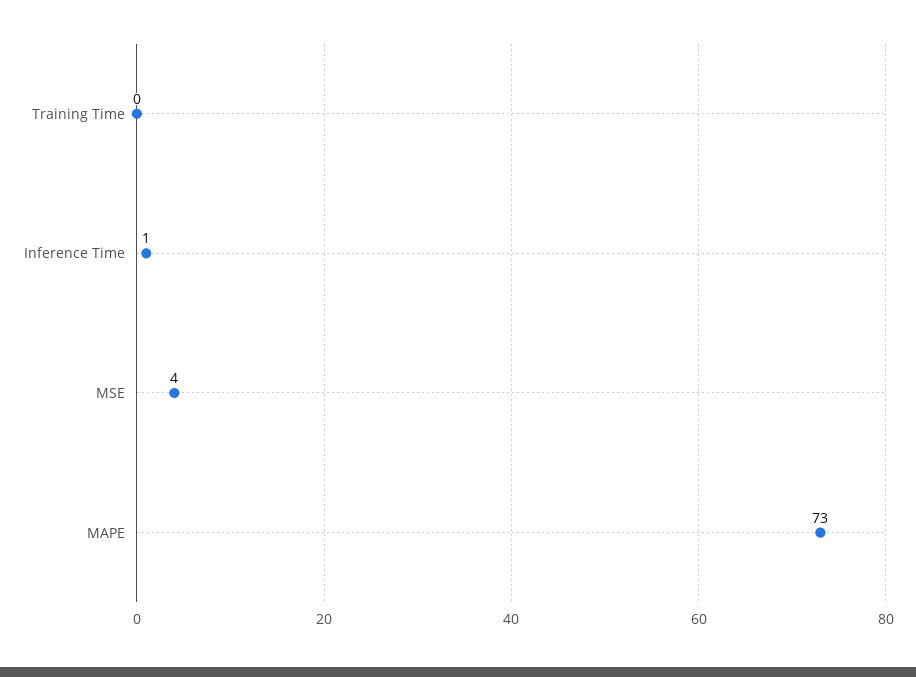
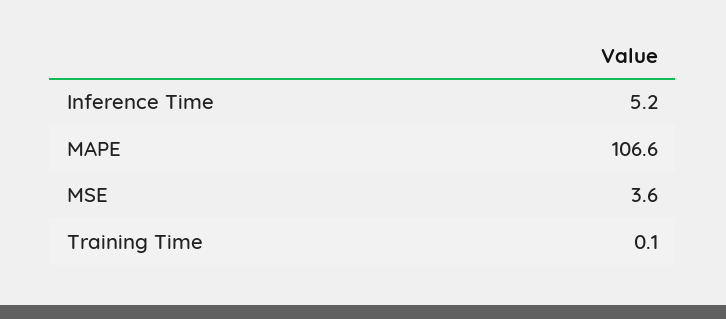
Inference Time: 1 -> 5.2
MAPE: 73 -> 106.6

